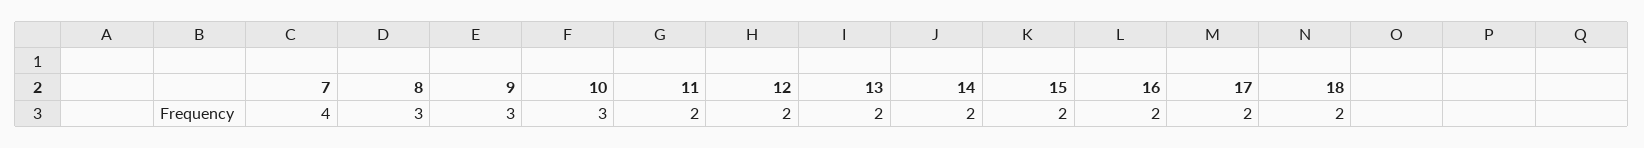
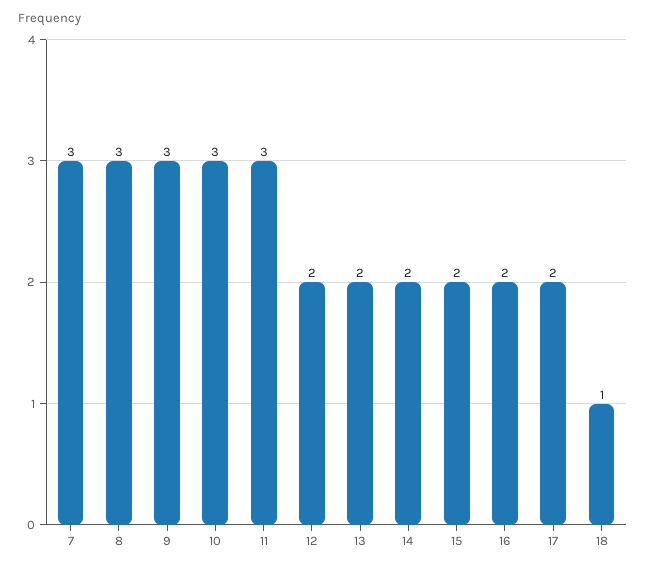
7: 4 -> 3
11: 2 -> 3
18: 2 -> 1

